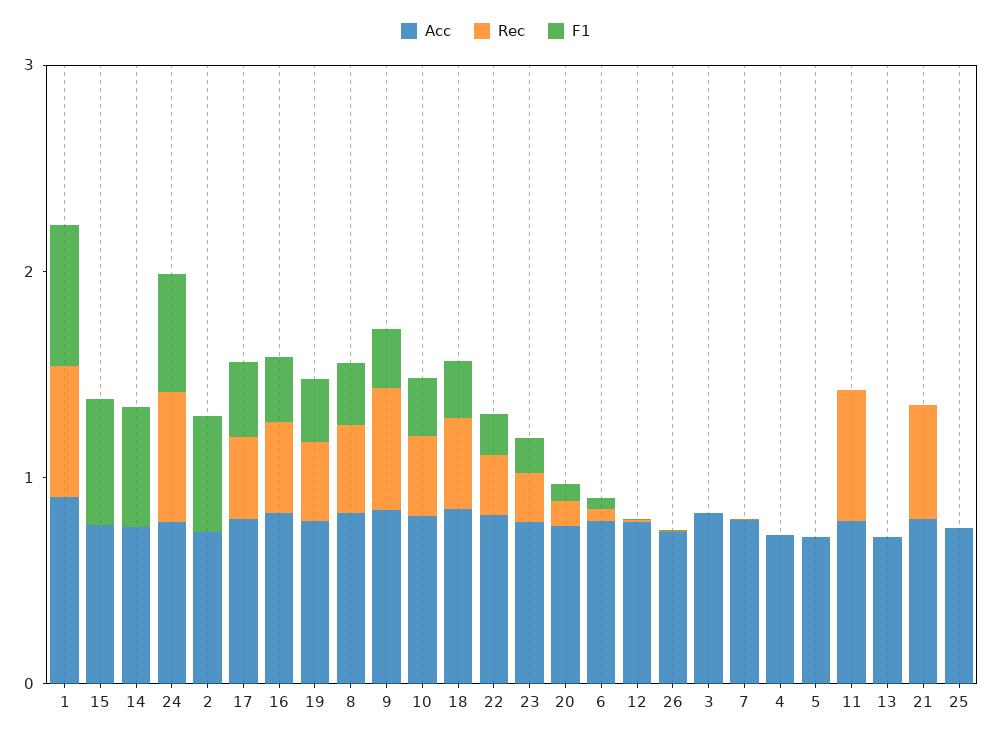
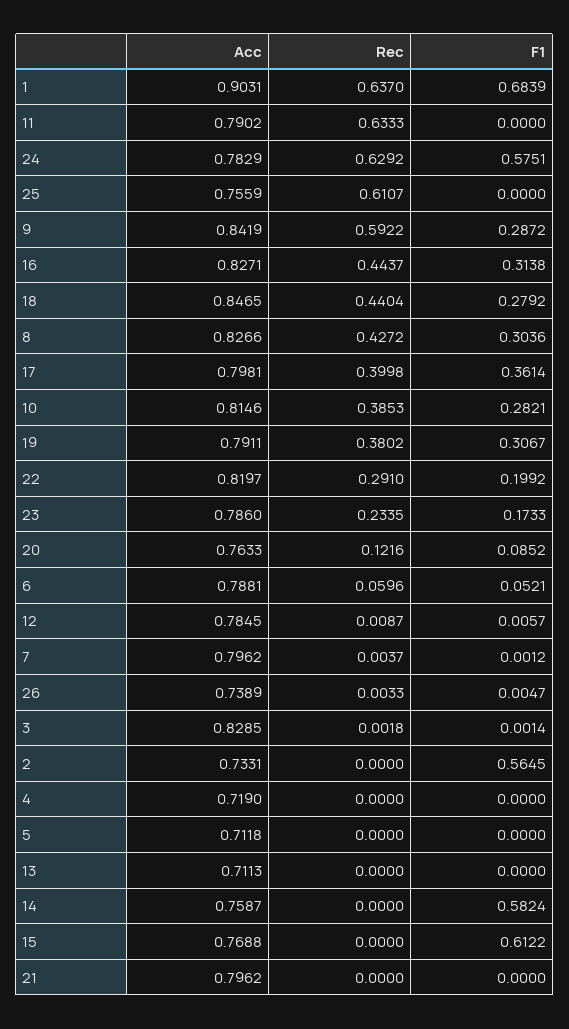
Rec, 21: 0.6 -> 0
Rec, 25: 0 -> 0.6107

